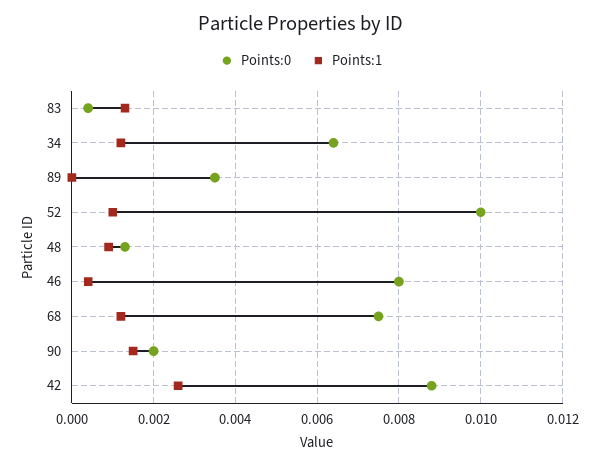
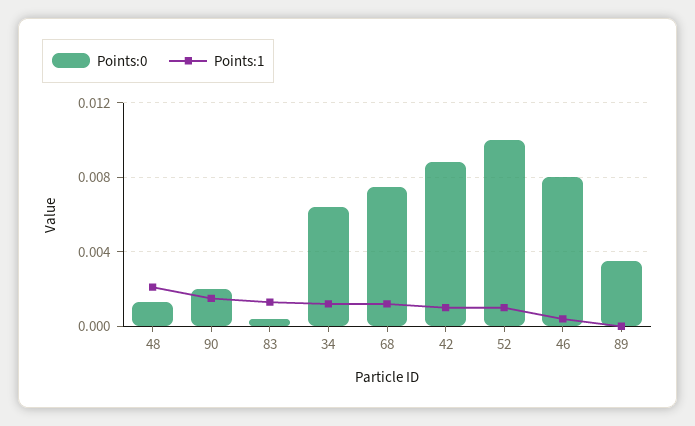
Points:1, 48: 0.001 -> 0.002
Points:1, 42: 0.0025 -> 0.001

